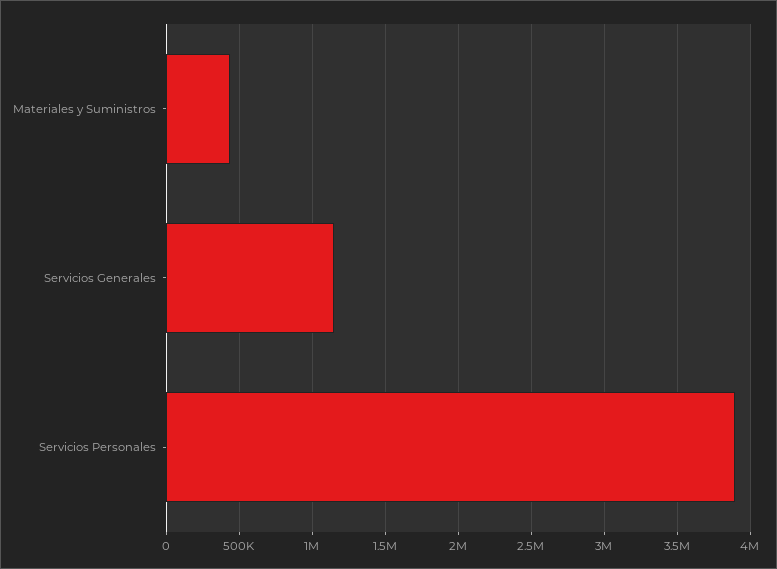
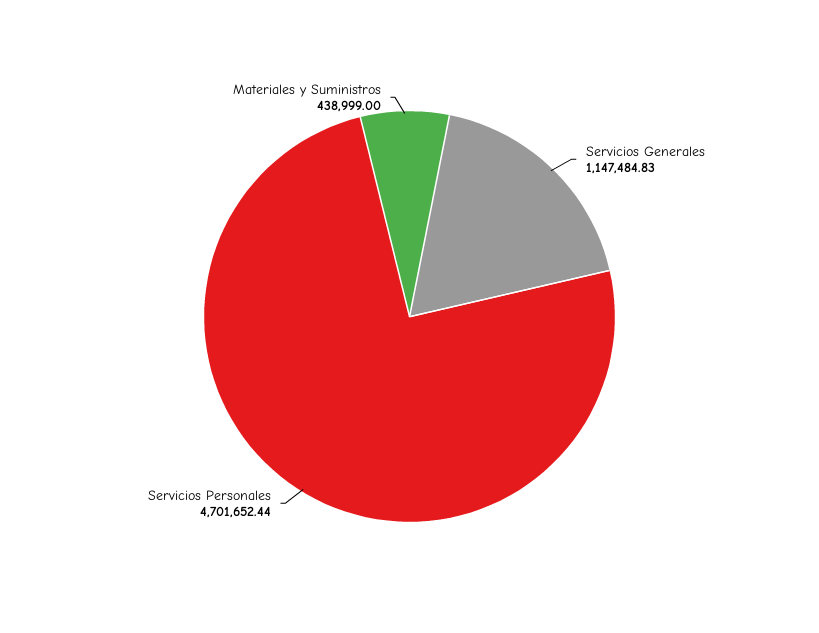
Servicios Personales: 3900000 -> 4701652.44

